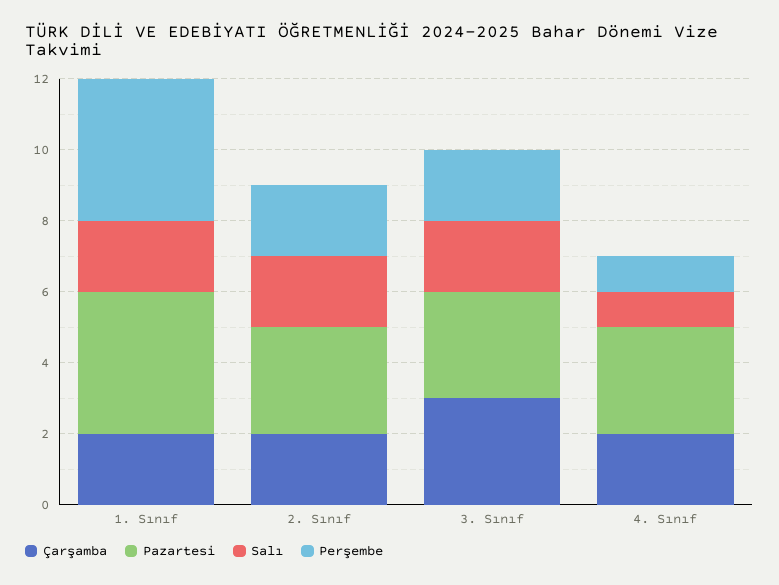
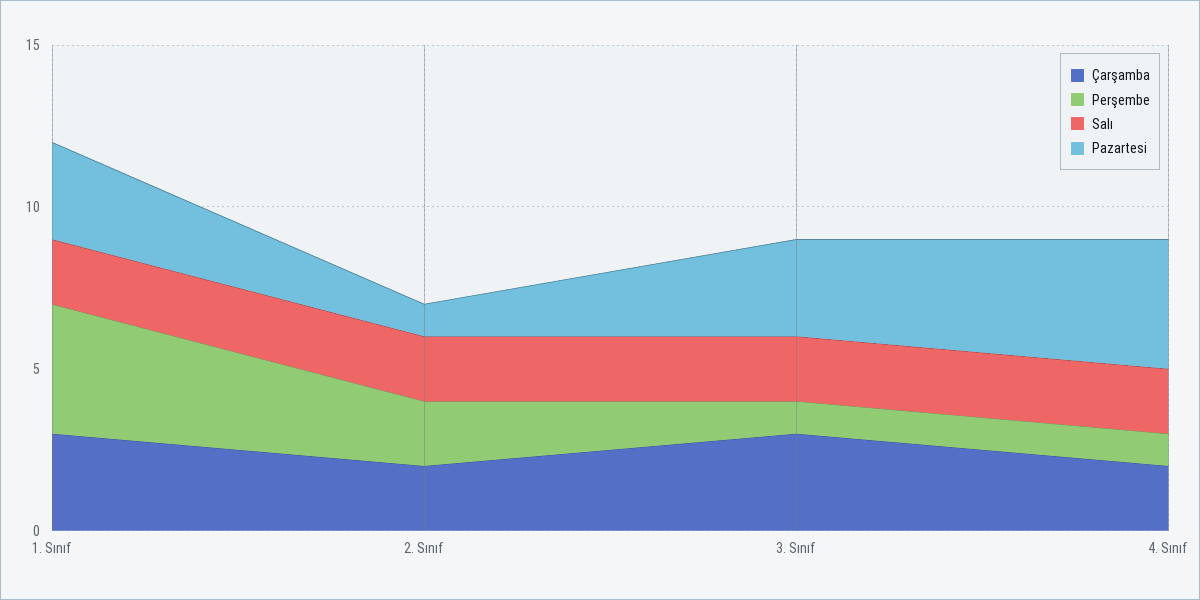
Çarşamba, 1. Sınıf: 2 -> 3
Pazartesi, 1. Sınıf: 4 -> 3
Pazartesi, 2. Sınıf: 3 -> 1
Perşembe, 3. Sınıf: 2 -> 1
Pazartesi, 4. Sınıf: 3 -> 4
Salı, 4. Sınıf: 1 -> 2

